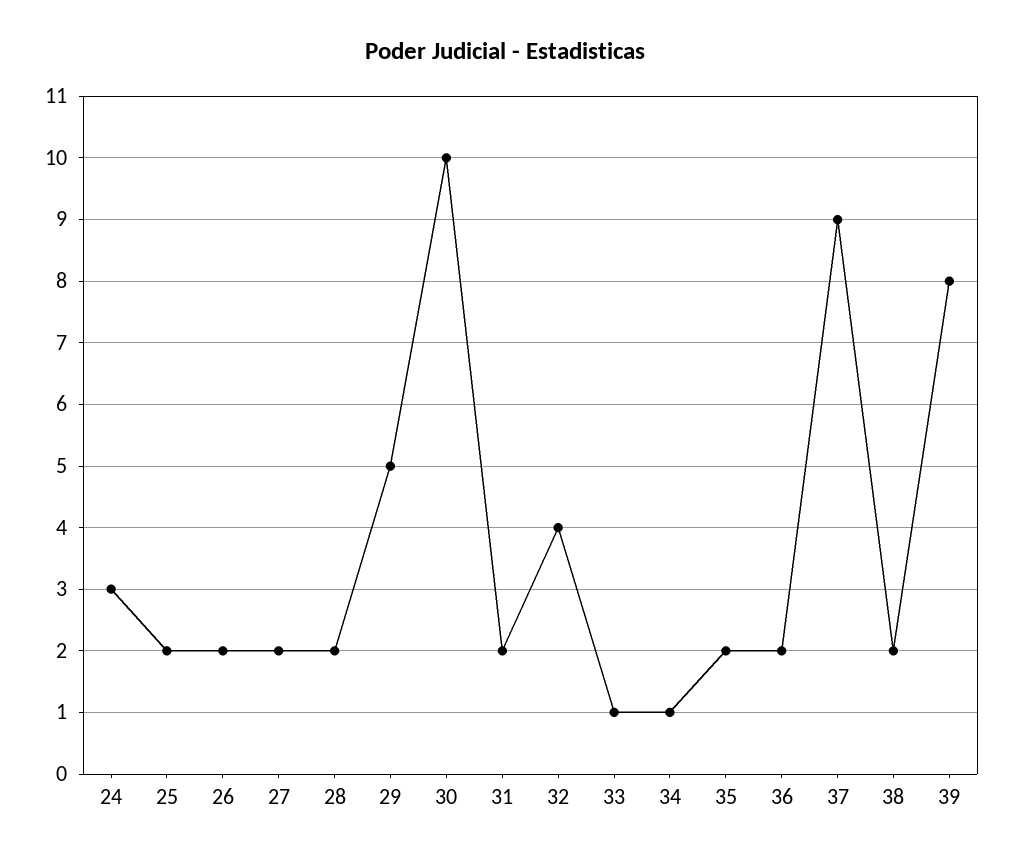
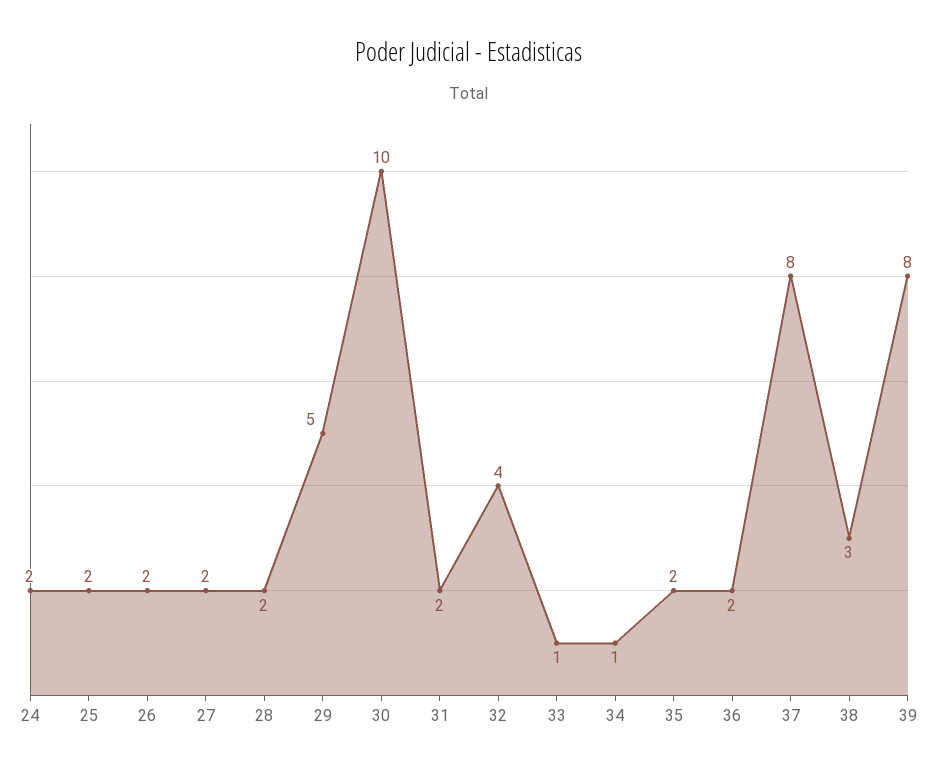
24: 3 -> 2
37: 9 -> 8
38: 2 -> 3

